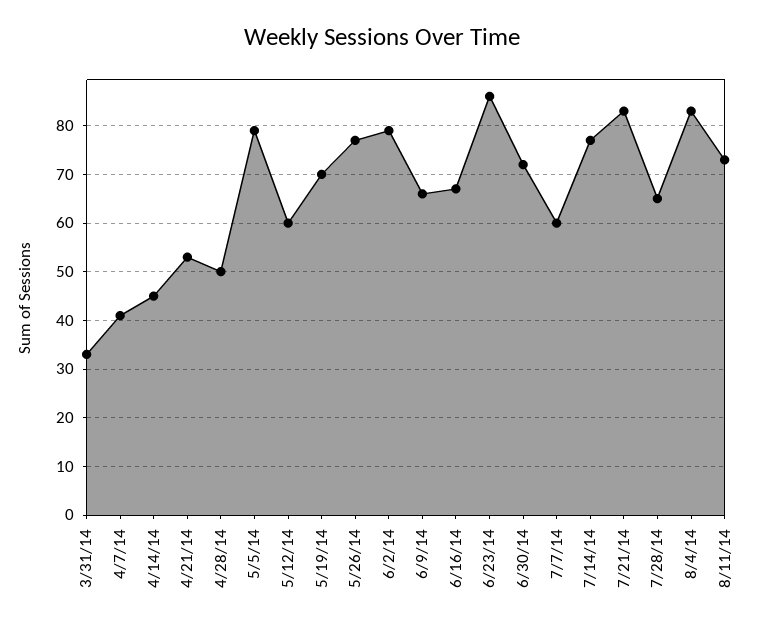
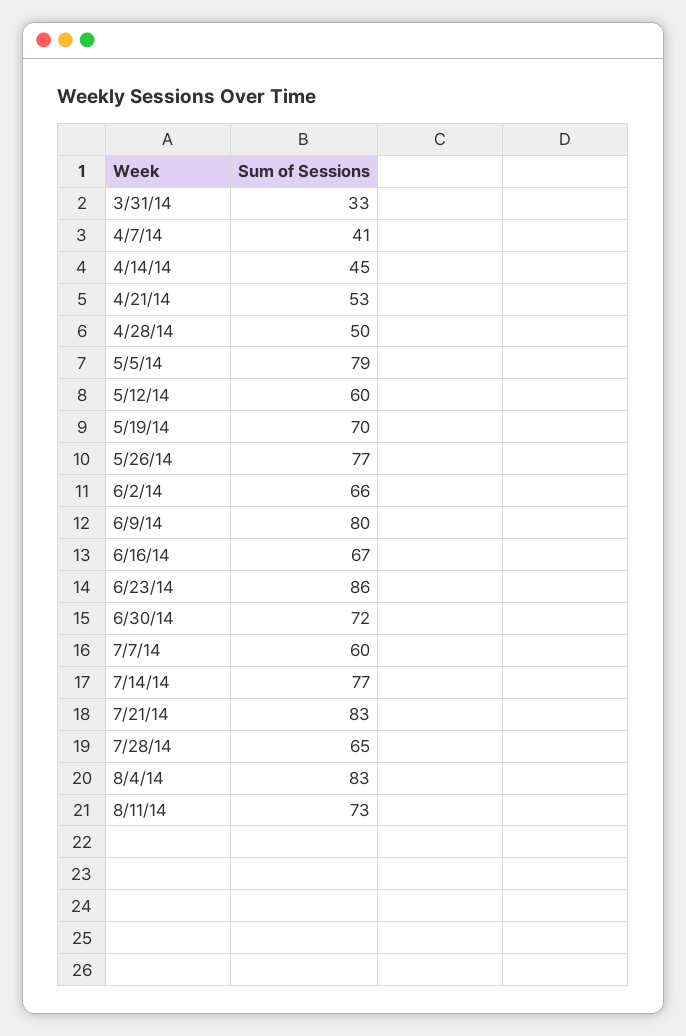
6/2/14: 80 -> 66
6/9/14: 65 -> 80

